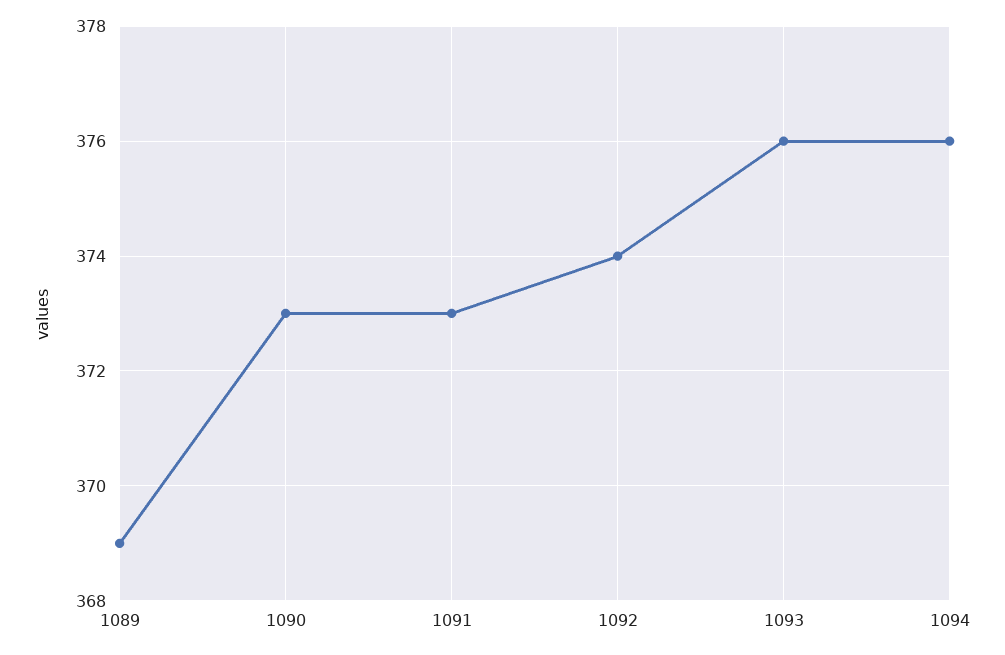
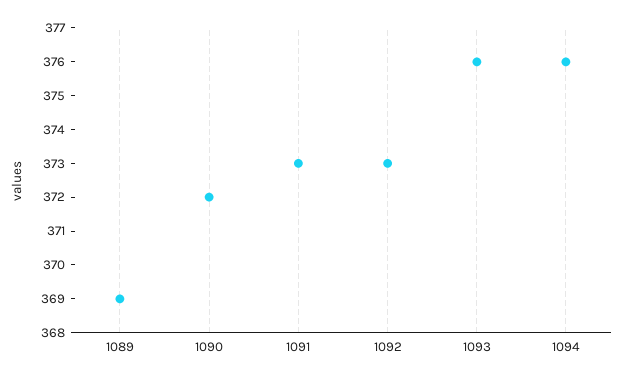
1090: 373 -> 372
1092: 374 -> 373

